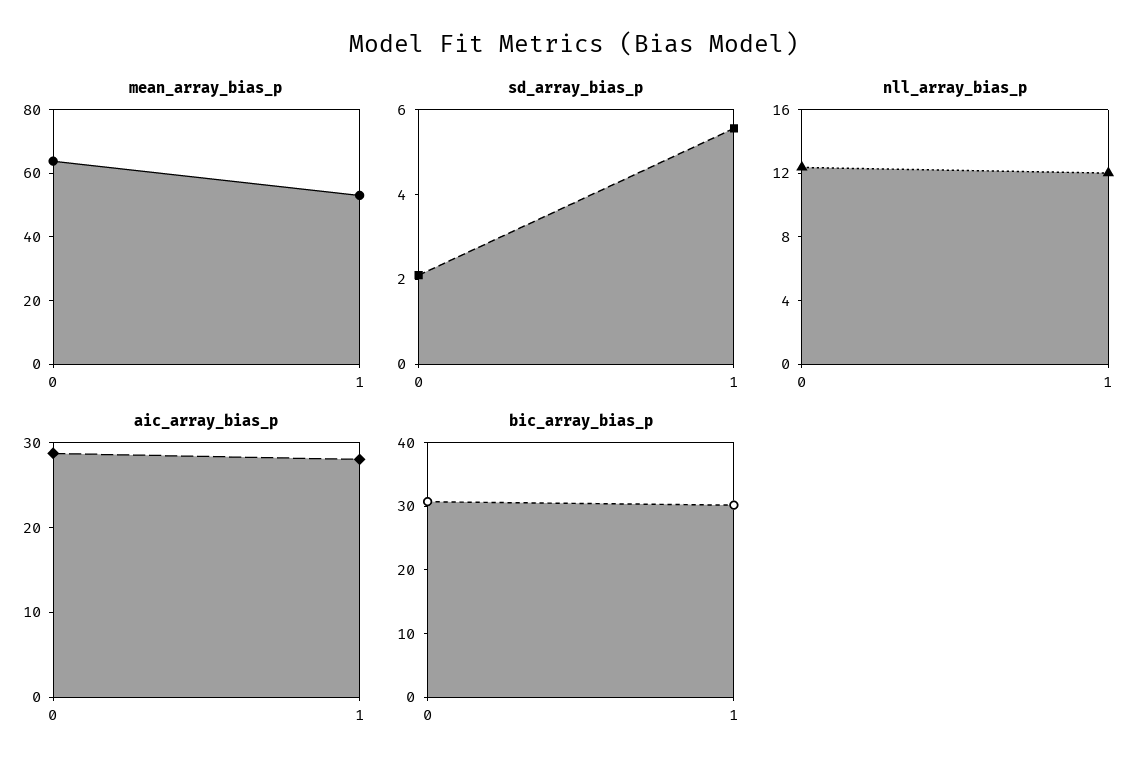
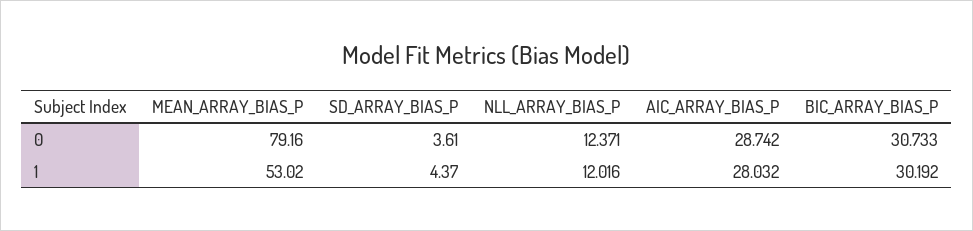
mean_array_bias_p, 0: 65 -> 79.16
sd_array_bias_p, 0: 2 -> 3.61
sd_array_bias_p, 1: 5.5 -> 4.37

